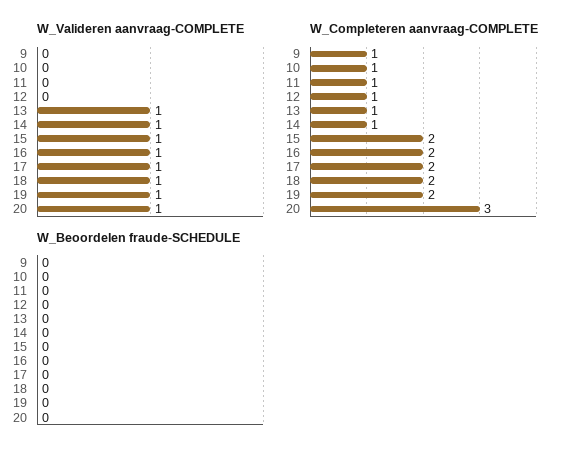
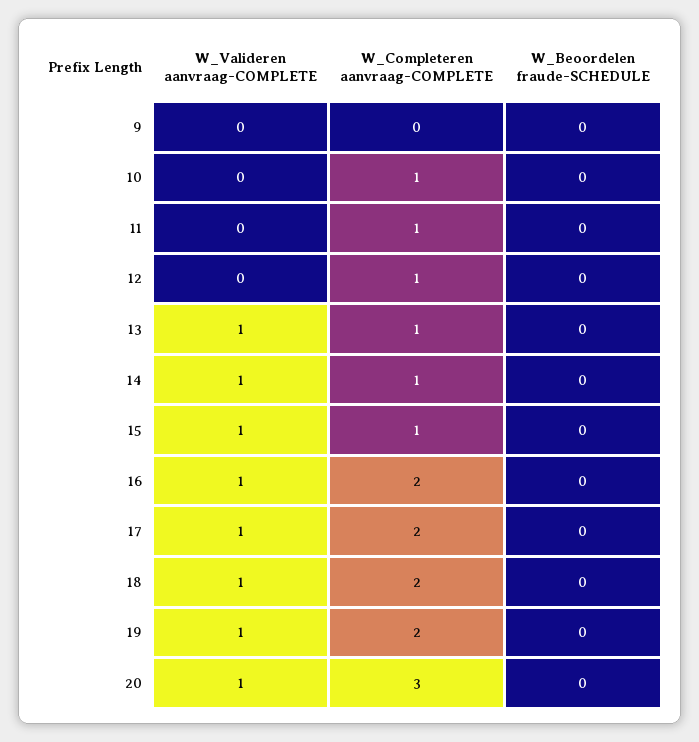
W_Completeren aanvraag-COMPLETE, 9: 1 -> 0
W_Completeren aanvraag-COMPLETE, 15: 2 -> 1

